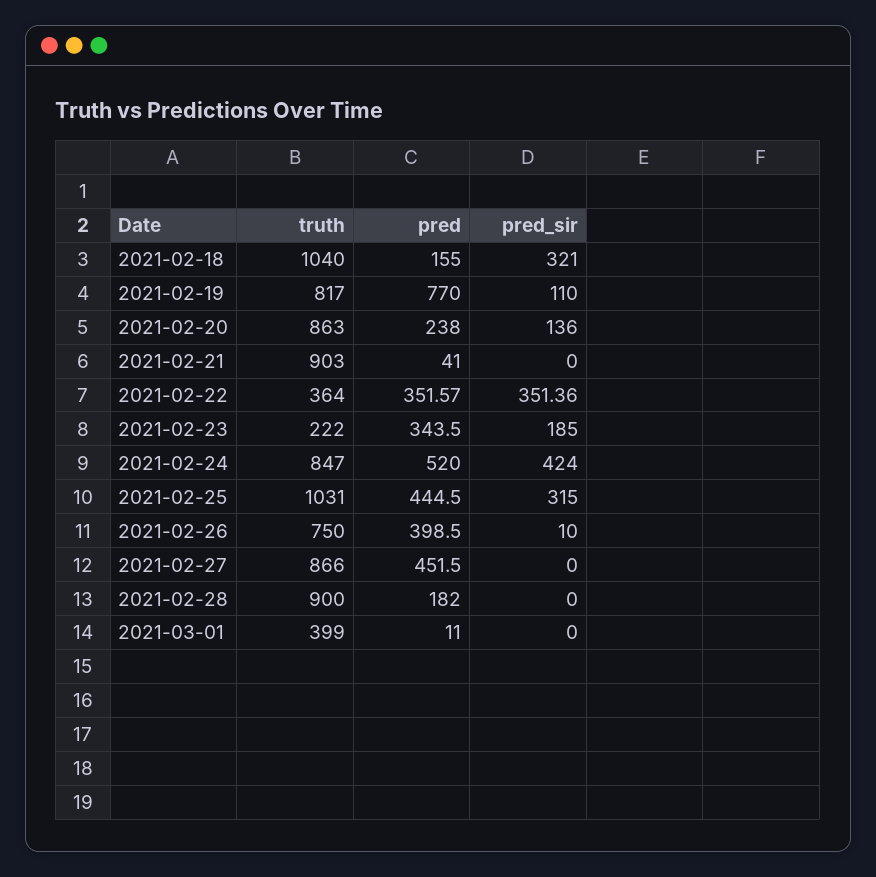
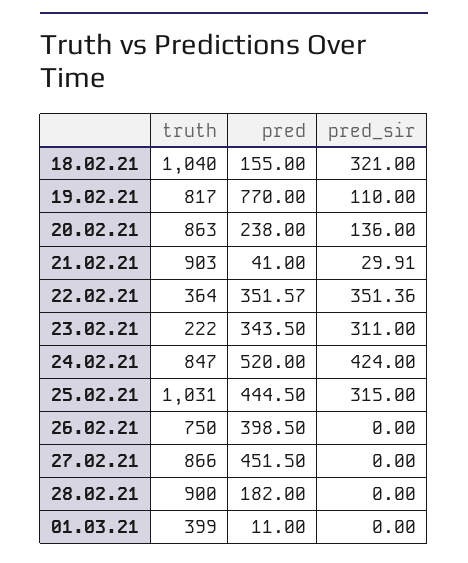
pred_sir, 2021-02-21: 0 -> 29.91
pred_sir, 2021-02-23: 185 -> 311
pred_sir, 2021-02-26: 10 -> 0

